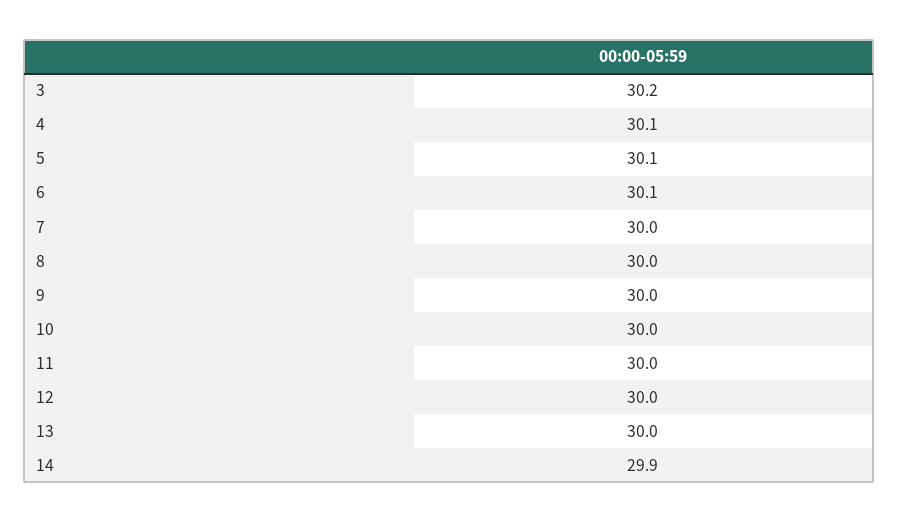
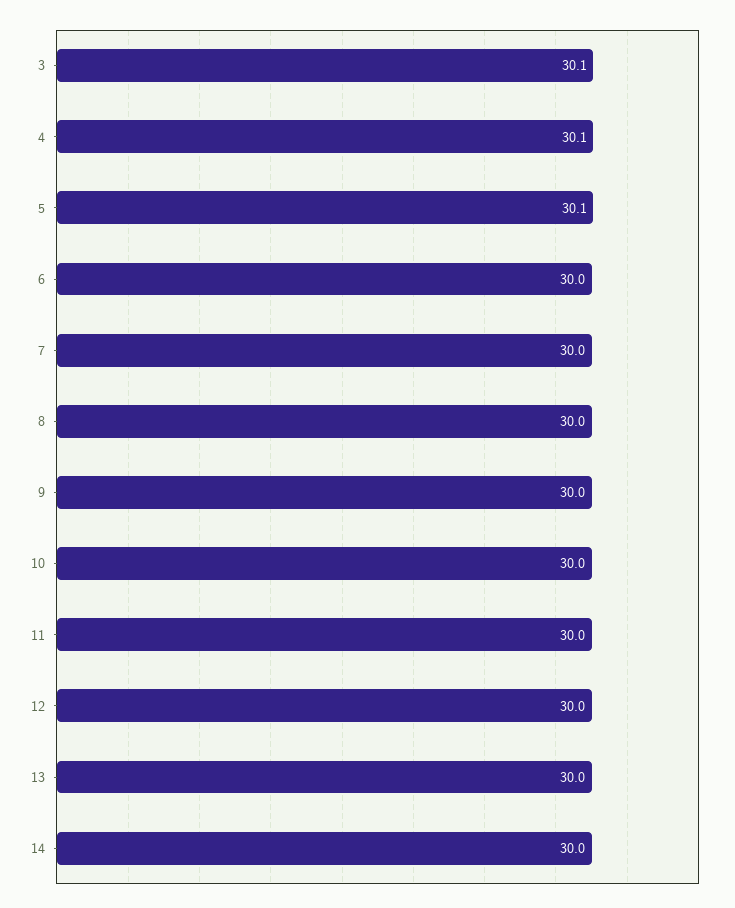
3: 30.2 -> 30.1
6: 30.1 -> 30
14: 29.9 -> 30

